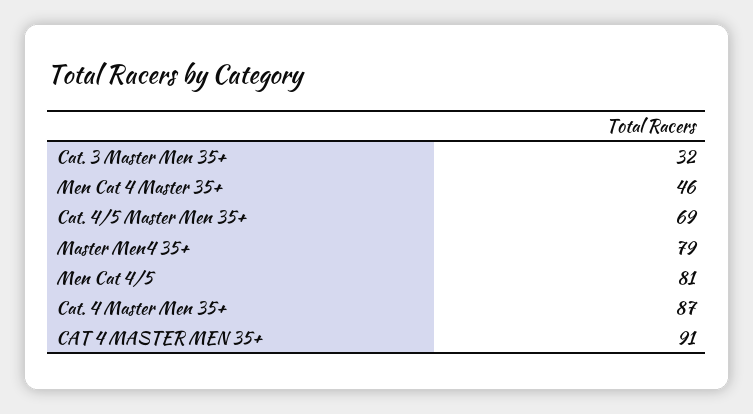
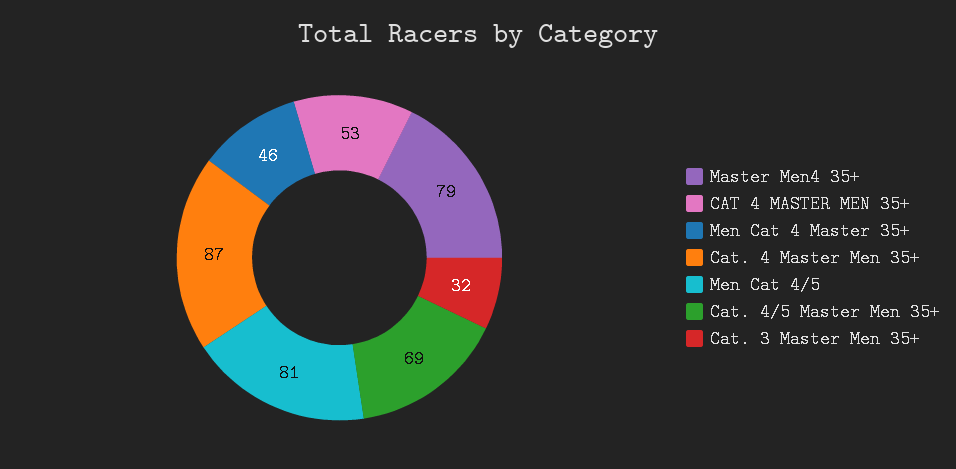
CAT 4 MASTER MEN 35+: 91 -> 53

